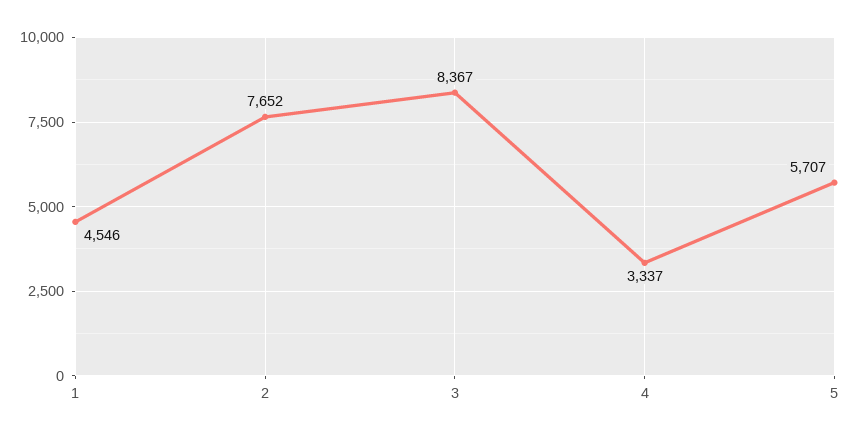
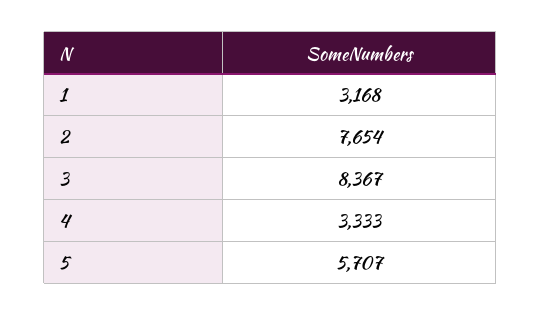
1: 4546 -> 3168
2: 7652 -> 7654
4: 3337 -> 3333

